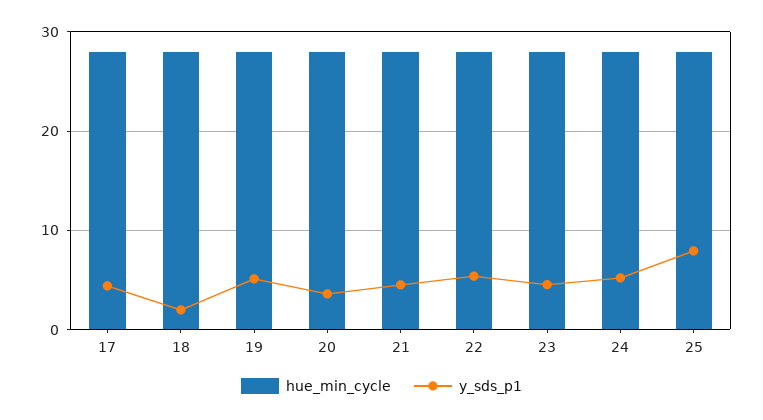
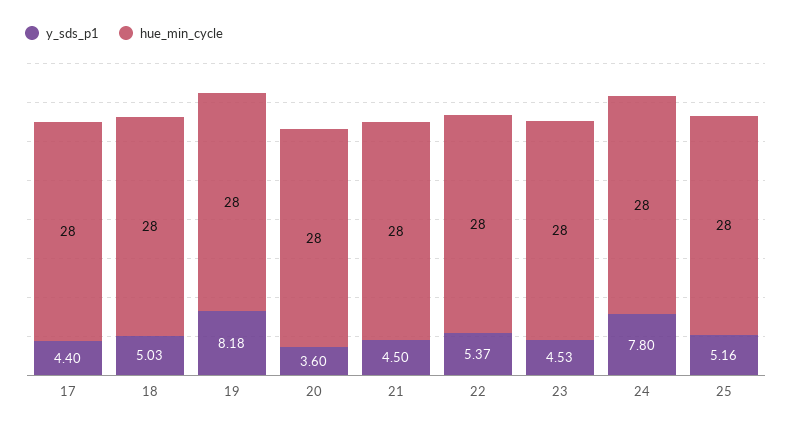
y_sds_p1, 18: 2 -> 5.03
y_sds_p1, 19: 5 -> 8.18
y_sds_p1, 24: 5 -> 7.8
y_sds_p1, 25: 8 -> 5.16

